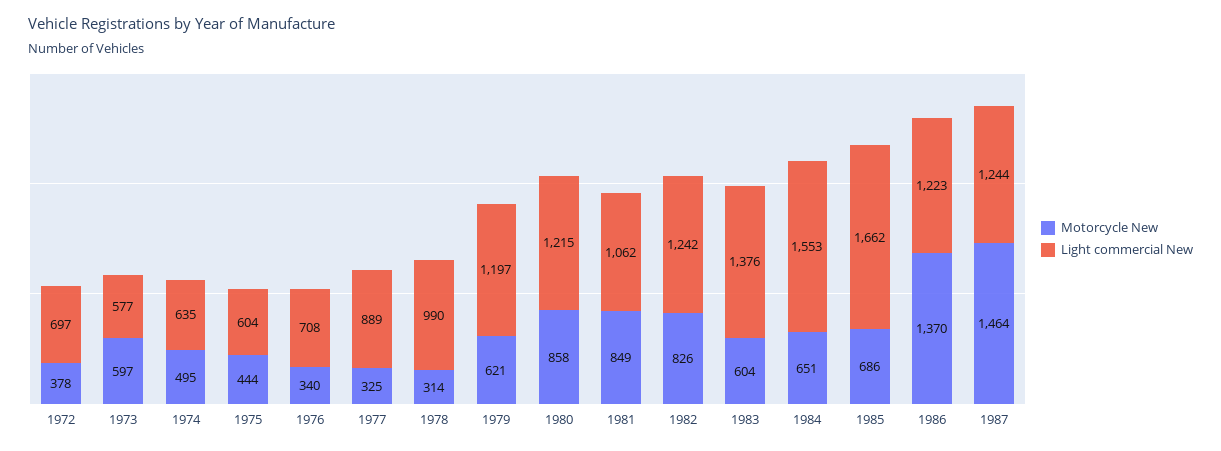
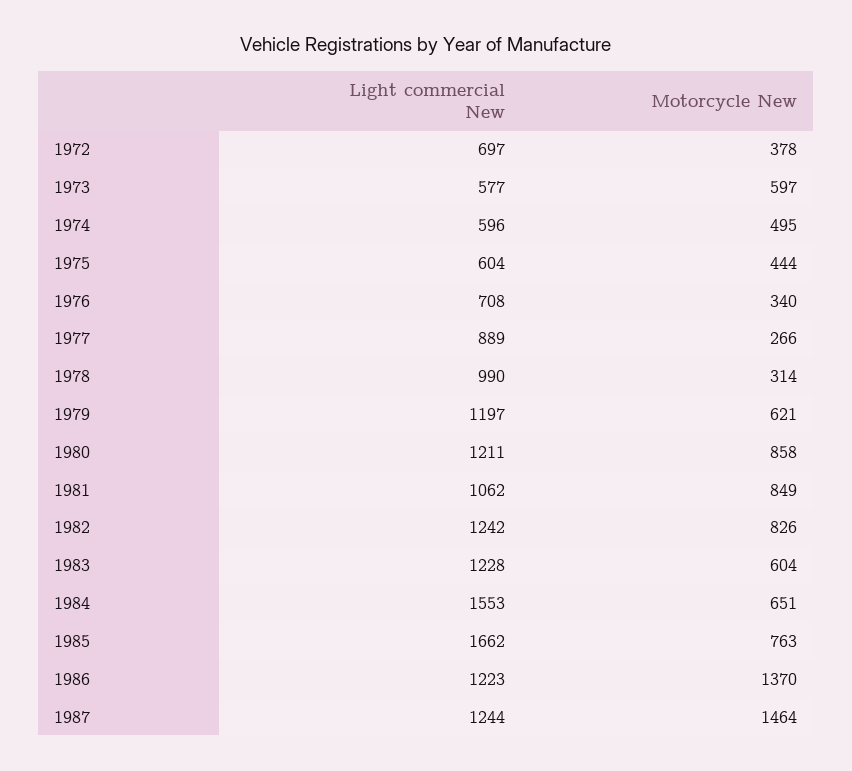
Light commercial New, 1974: 635 -> 596
Motorcycle New, 1977: 325 -> 266
Light commercial New, 1980: 1215 -> 1211
Light commercial New, 1983: 1376 -> 1228
Motorcycle New, 1985: 686 -> 763

